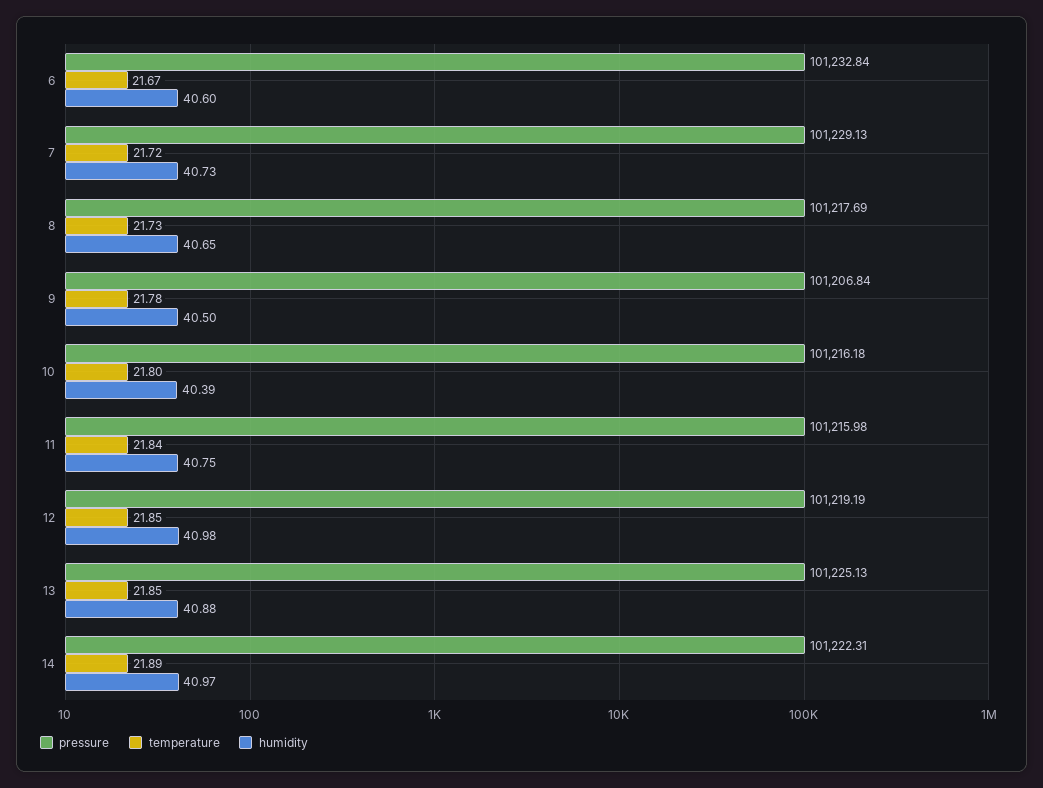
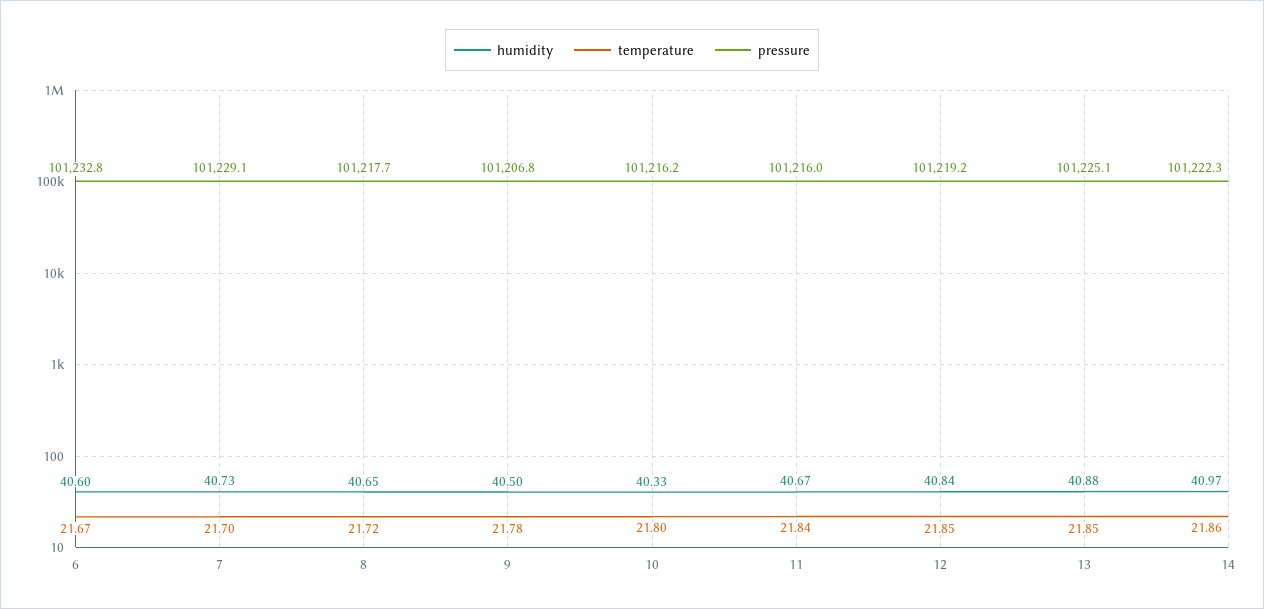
temperature, 7: 21.72 -> 21.7
temperature, 8: 21.73 -> 21.72
humidity, 10: 40.39 -> 40.33
humidity, 11: 40.75 -> 40.67
humidity, 12: 40.98 -> 40.84
temperature, 14: 21.89 -> 21.86

